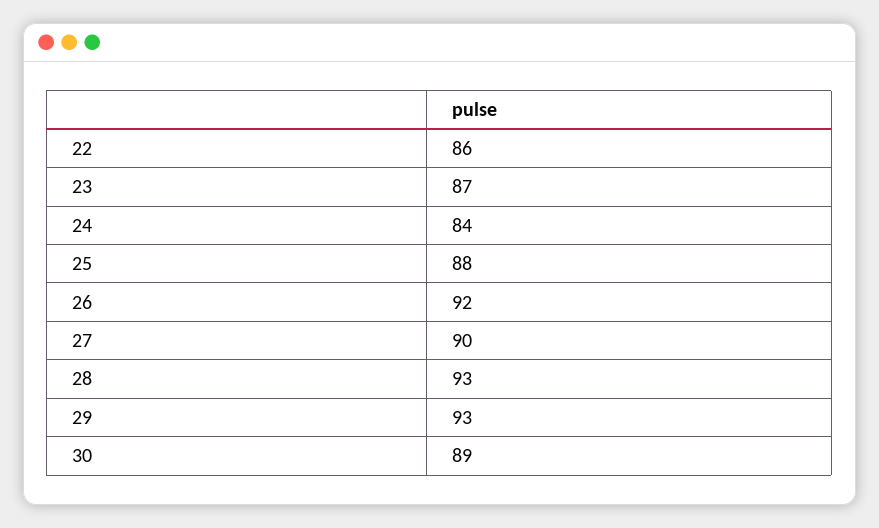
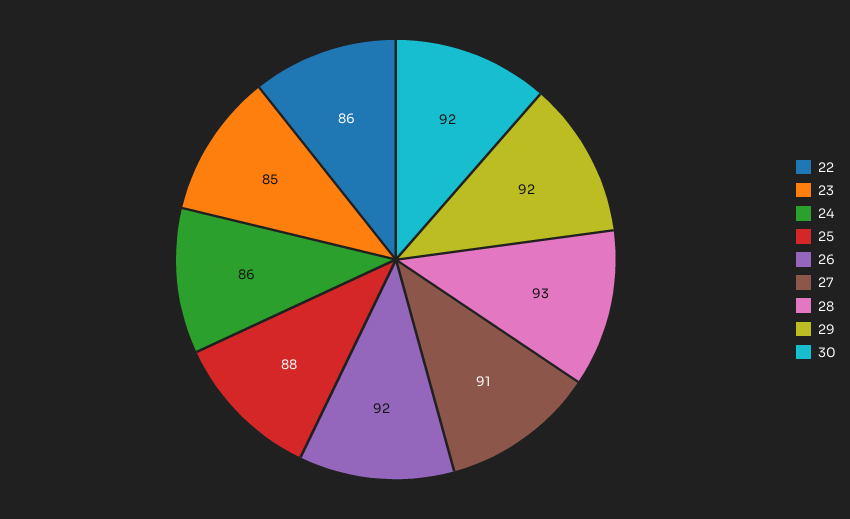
23: 87 -> 85
24: 84 -> 86
27: 90 -> 91
29: 93 -> 92
30: 89 -> 92

